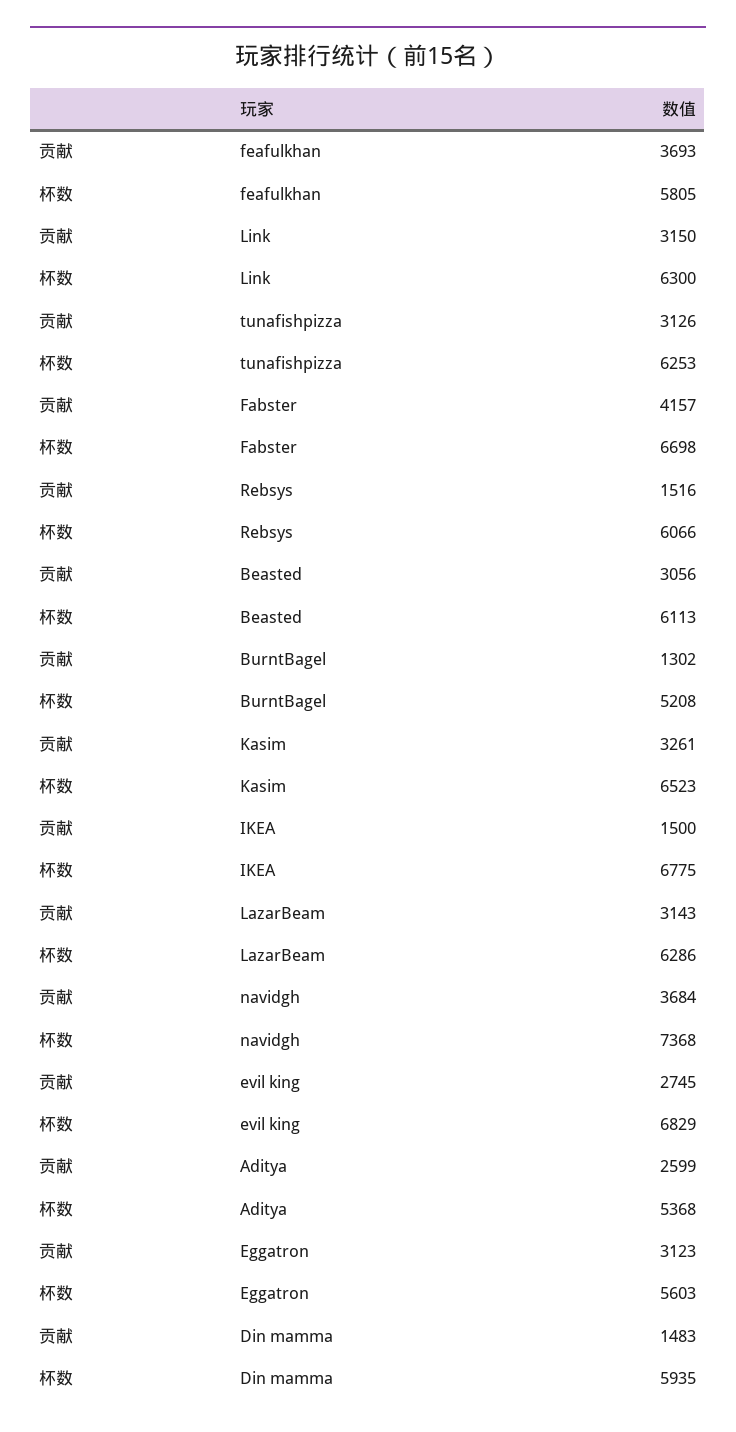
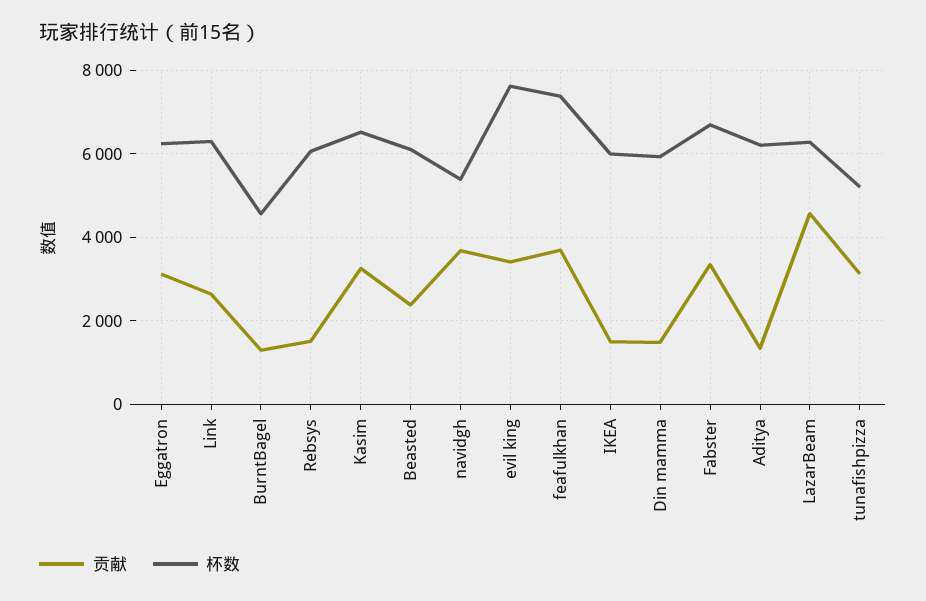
杯数, feafulkhan: 5805 -> 7400
贡献, Link: 3150 -> 2600
杯数, tunafishpizza: 6253 -> 5200
贡献, Fabster: 4157 -> 3400
贡献, Beasted: 3056 -> 2400
杯数, BurntBagel: 5208 -> 4600
杯数, IKEA: 6775 -> 6000
贡献, LazarBeam: 3143 -> 4600
杯数, navidgh: 7368 -> 5400
贡献, evil king: 2745 -> 3400
杯数, evil king: 6829 -> 7600
贡献, Aditya: 2599 -> 1400
杯数, Aditya: 5368 -> 6200
杯数, Eggatron: 5603 -> 6200

